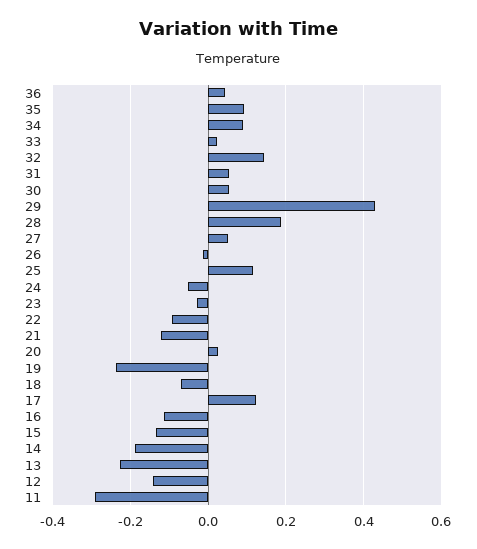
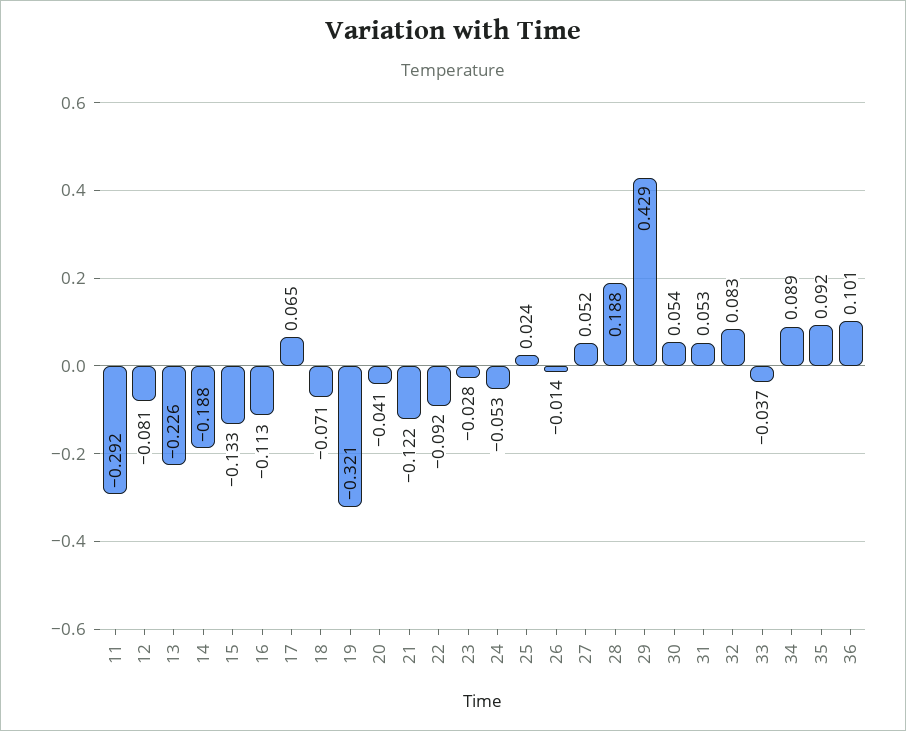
36: 0.04 -> 0.101
33: 0.02 -> -0.037
32: 0.14 -> 0.083
25: 0.12 -> 0.024
20: 0.02 -> -0.041
19: -0.24 -> -0.321
17: 0.12 -> 0.065
12: -0.14 -> -0.081

